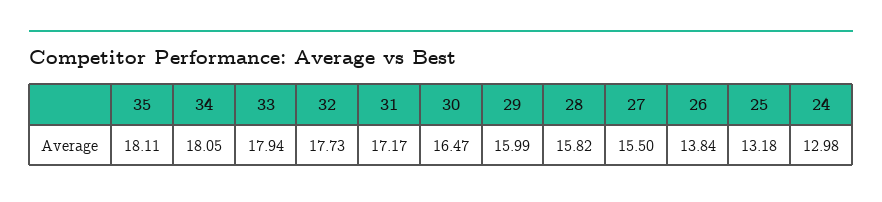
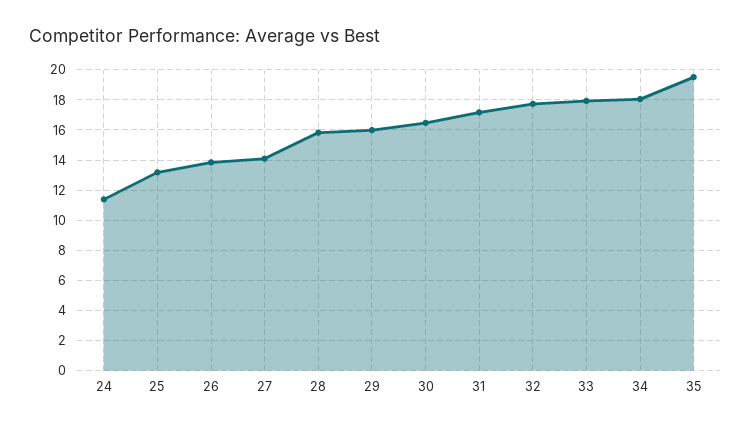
35: 18.11 -> 19.5
27: 15.5 -> 14
24: 12.98 -> 11.5

